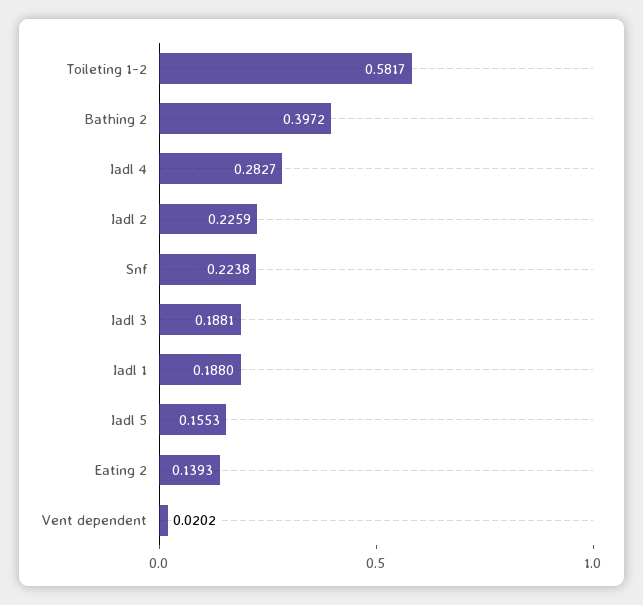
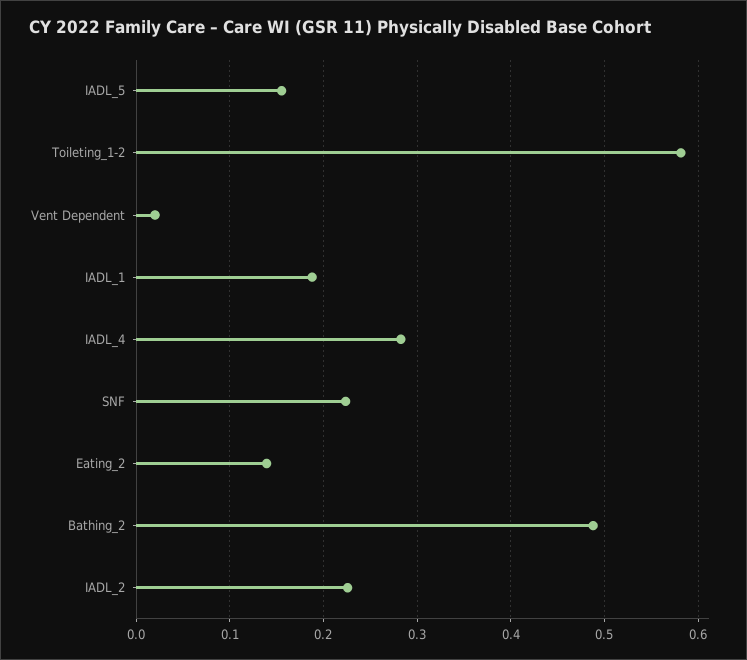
Bathing 2: 0.3972 -> 0.49
Iadl 3: 0.1881 -> none

